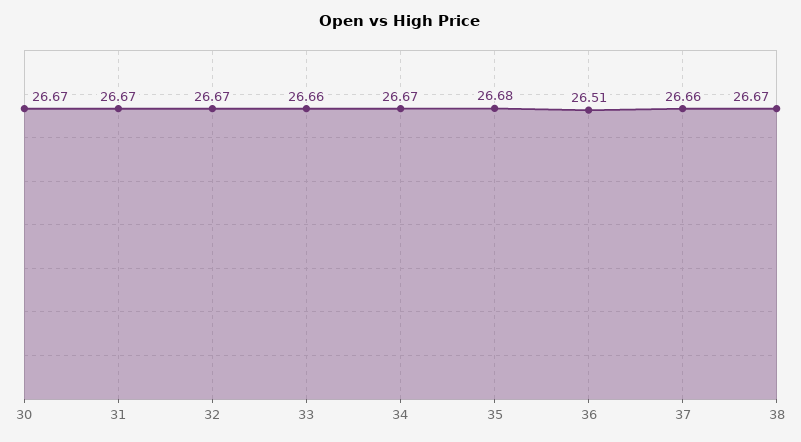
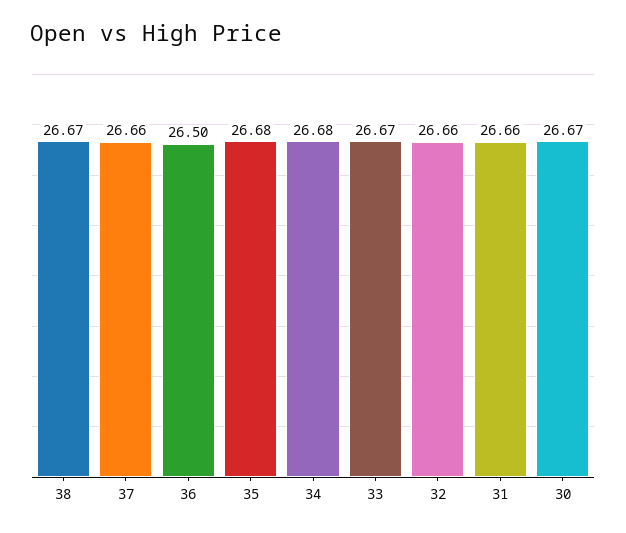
31: 26.67 -> 26.66
32: 26.67 -> 26.66
33: 26.66 -> 26.67
34: 26.67 -> 26.68
36: 26.51 -> 26.5

